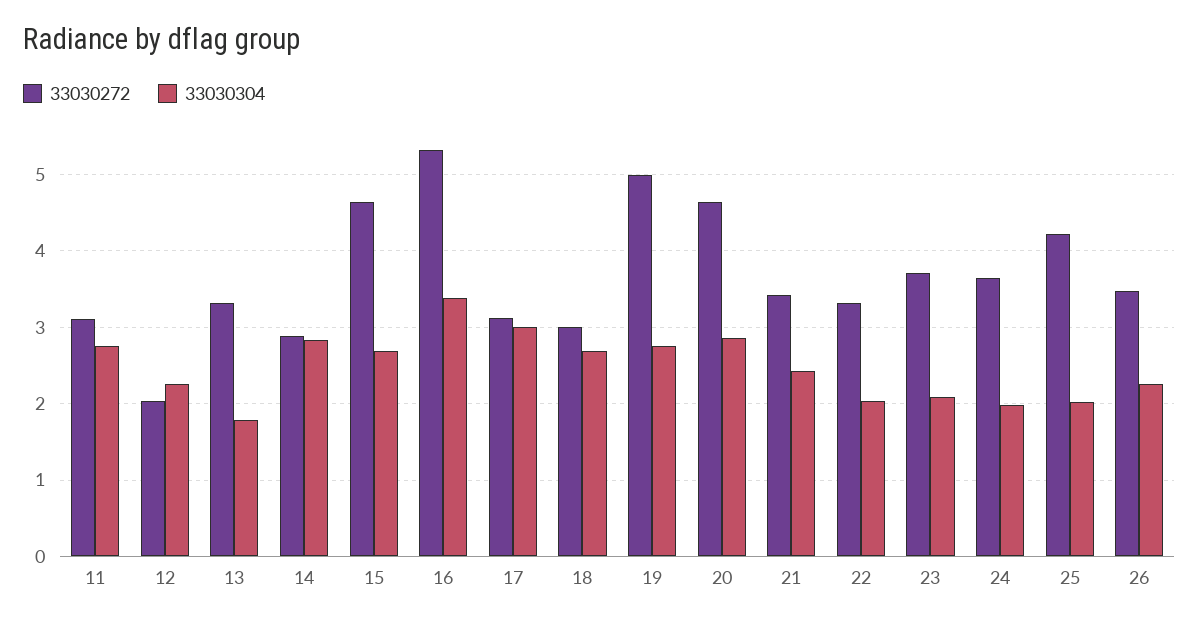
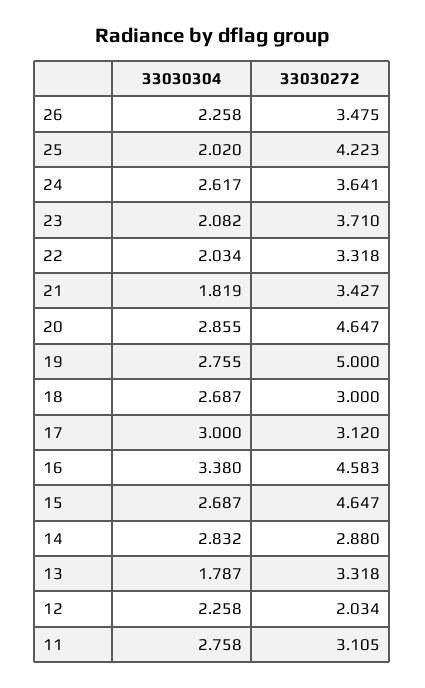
33030272, 16: 5.3 -> 4.583
33030304, 21: 2.4 -> 1.819
33030304, 24: 2 -> 2.617

